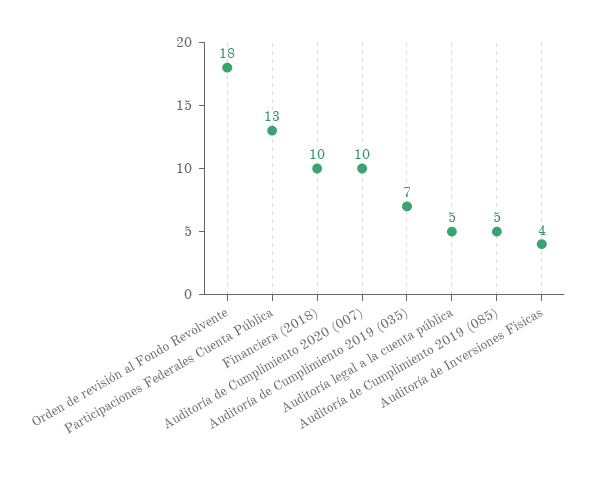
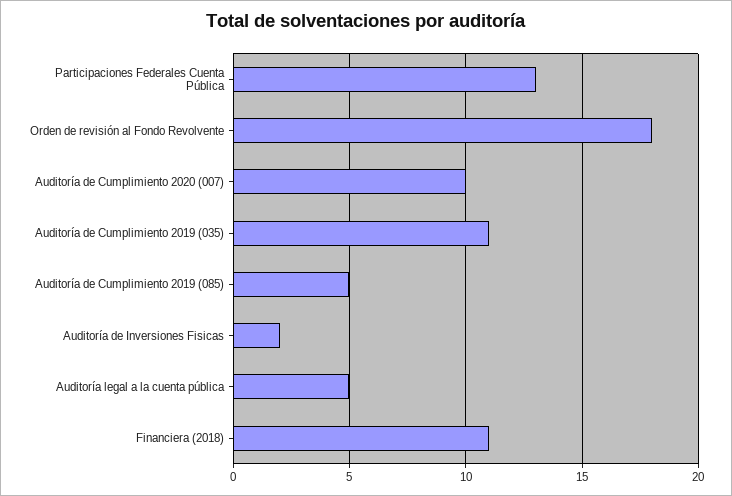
Financiera (2018): 10 -> 11
Auditoría de Cumplimiento 2019 (035): 7 -> 11
Auditoría de Inversiones Fisicas: 4 -> 2

